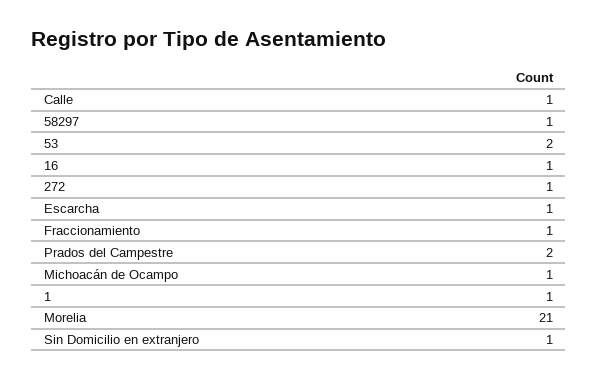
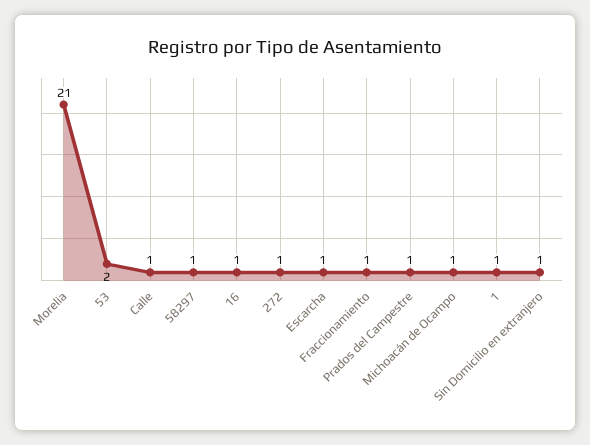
Prados del Campestre: 2 -> 1

